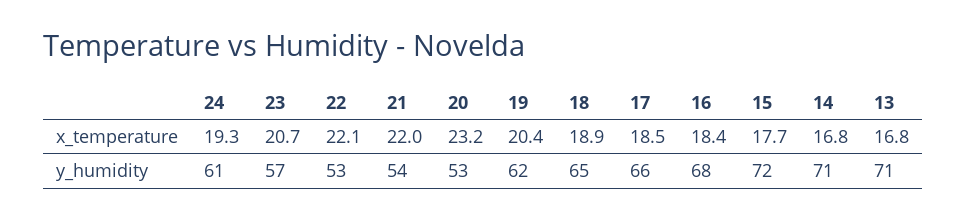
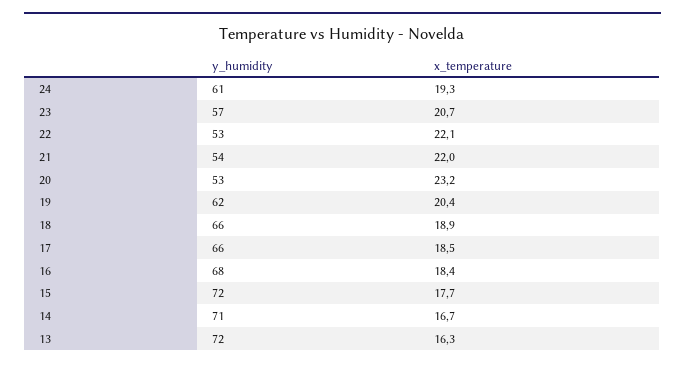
14, x_temperature: 16.8 -> 16.7
13, x_temperature: 16.8 -> 16.3
18, y_humidity: 65 -> 66
13, y_humidity: 71 -> 72

